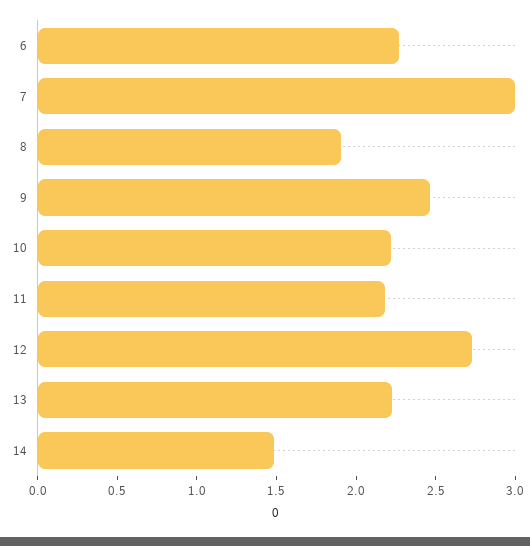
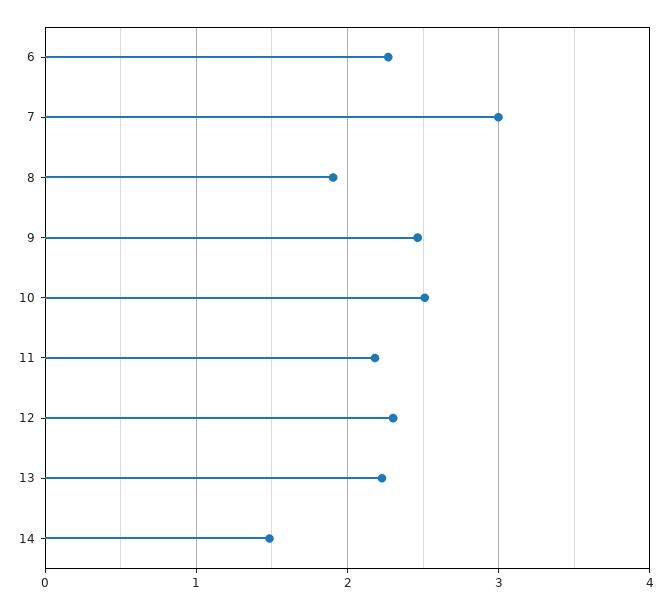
10: 2.2 -> 2.5
12: 2.7 -> 2.3

